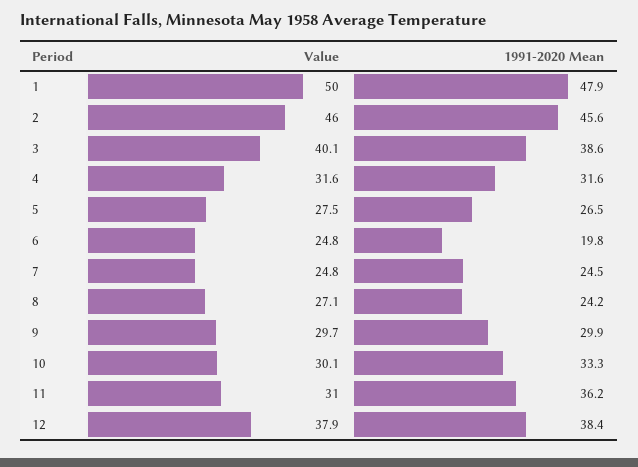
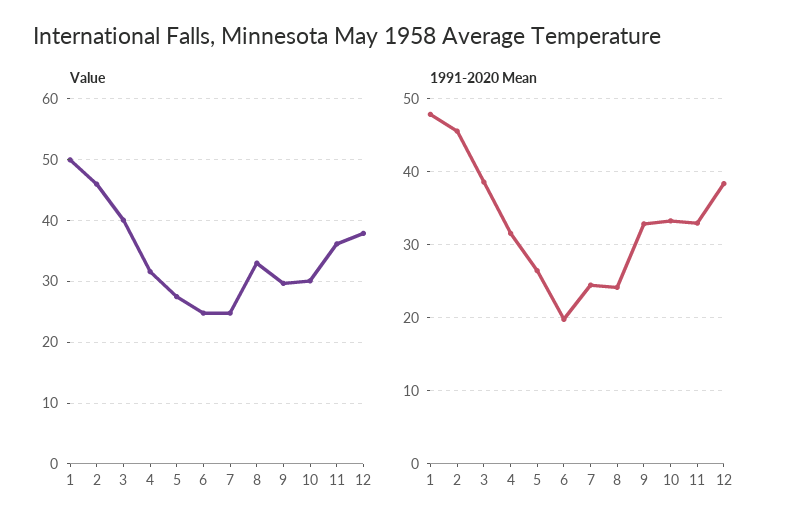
Value, 8: 27.1 -> 33
1991-2020 Mean, 9: 29.9 -> 33
Value, 11: 31 -> 36
1991-2020 Mean, 11: 36.2 -> 33

